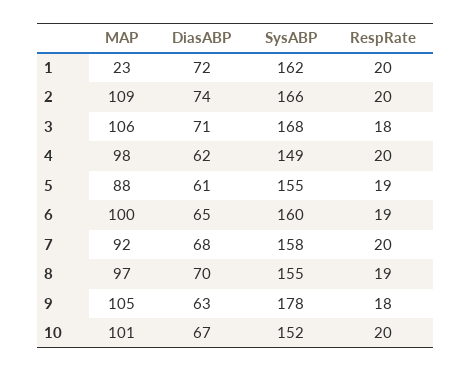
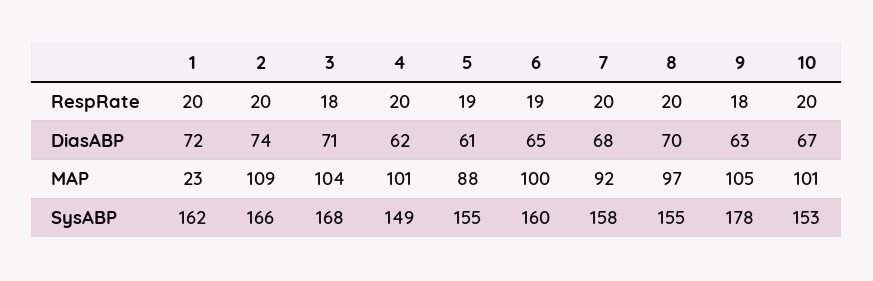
MAP, 3: 106 -> 104
MAP, 4: 98 -> 101
RespRate, 8: 19 -> 20
SysABP, 10: 152 -> 153

